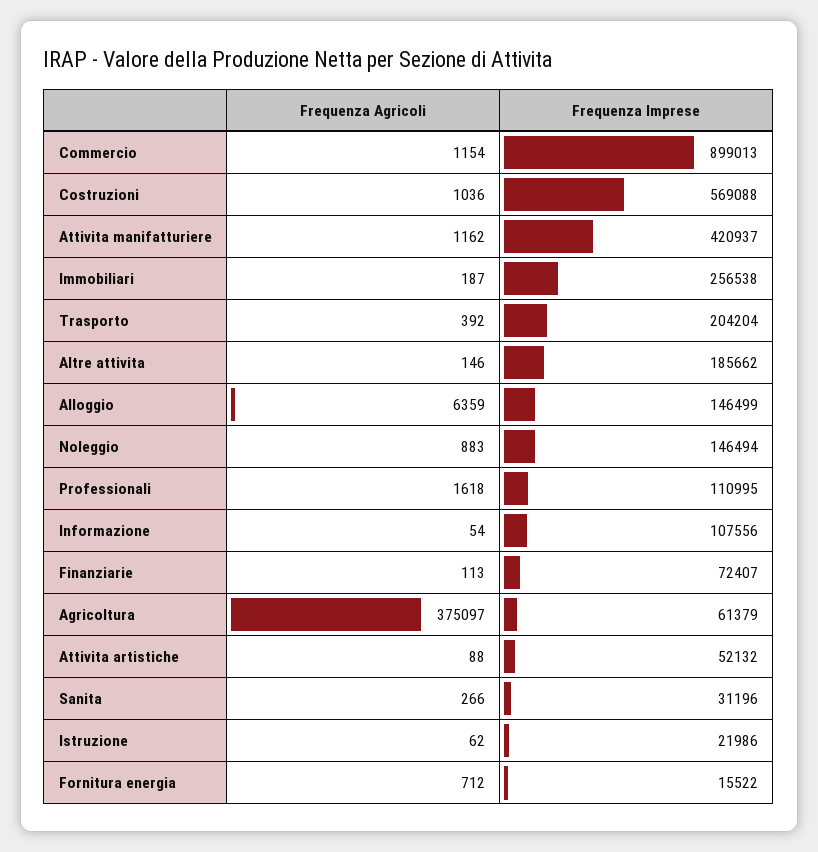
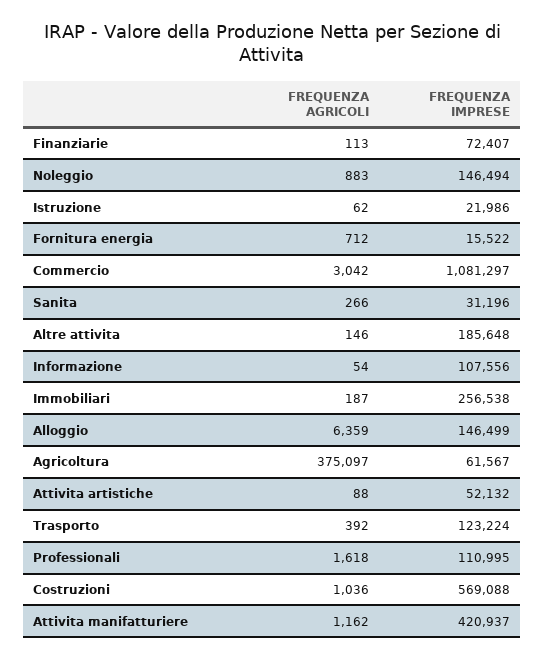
Frequenza Agricoli, Commercio: 1154 -> 3042
Frequenza Imprese, Commercio: 899013 -> 1081297
Frequenza Imprese, Trasporto: 204204 -> 123224
Frequenza Imprese, Altre attivita: 185662 -> 185648
Frequenza Imprese, Agricoltura: 61379 -> 61567

